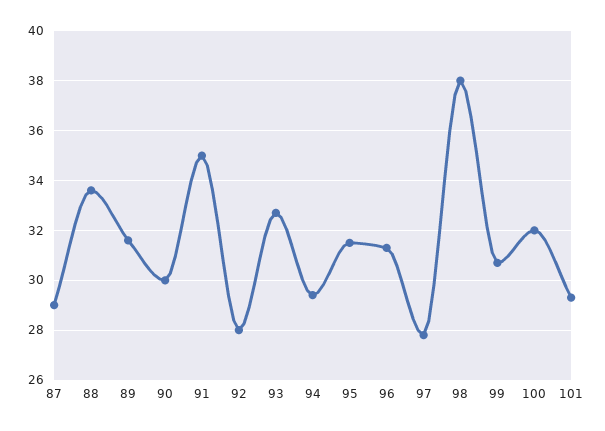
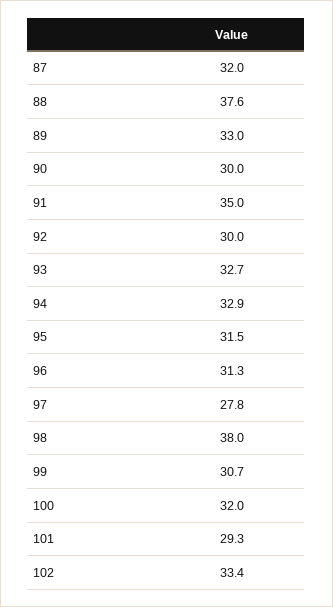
87: 29 -> 32
88: 33.5 -> 37.6
89: 31.5 -> 33
92: 28 -> 30
94: 29.5 -> 32.9
102: none -> 33.4

